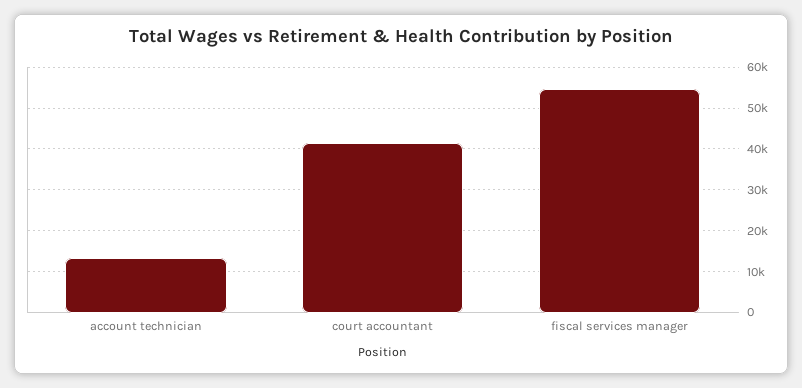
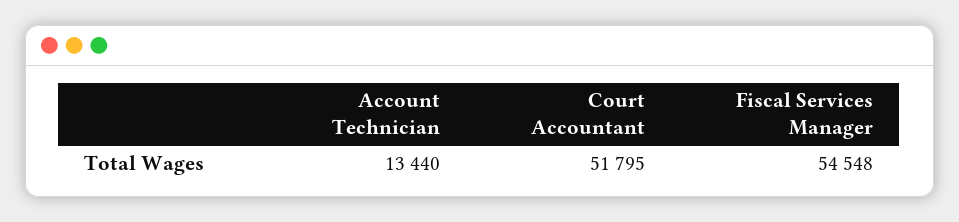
court accountant: 42000 -> 51795

